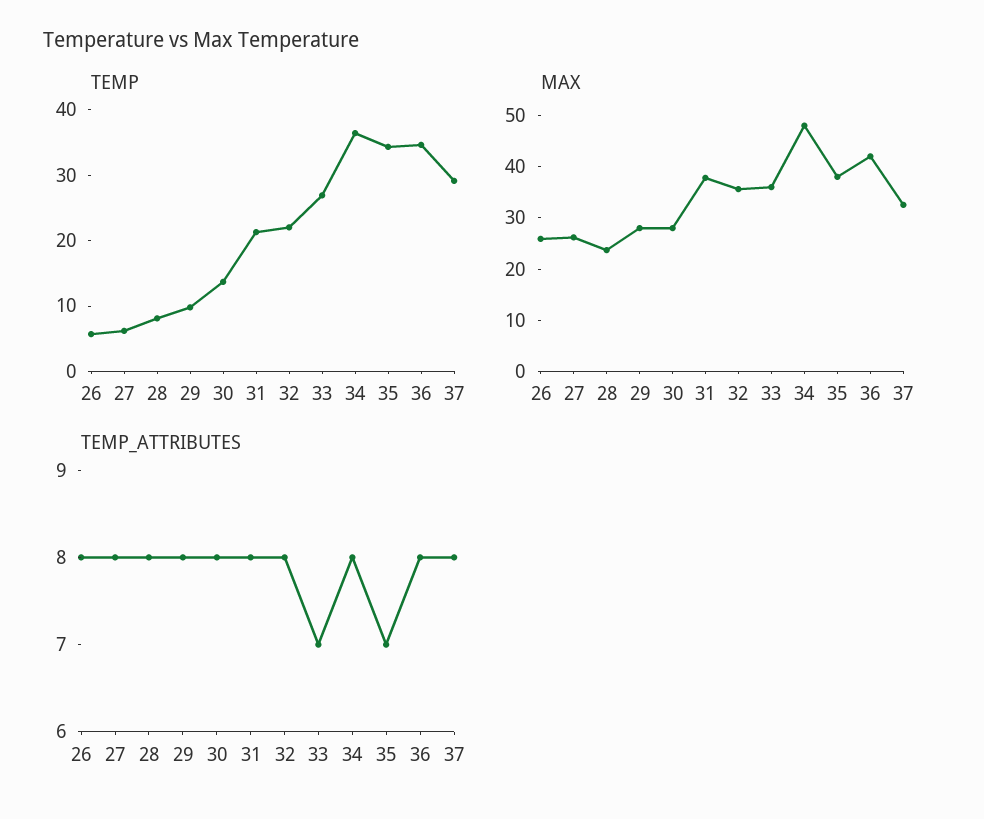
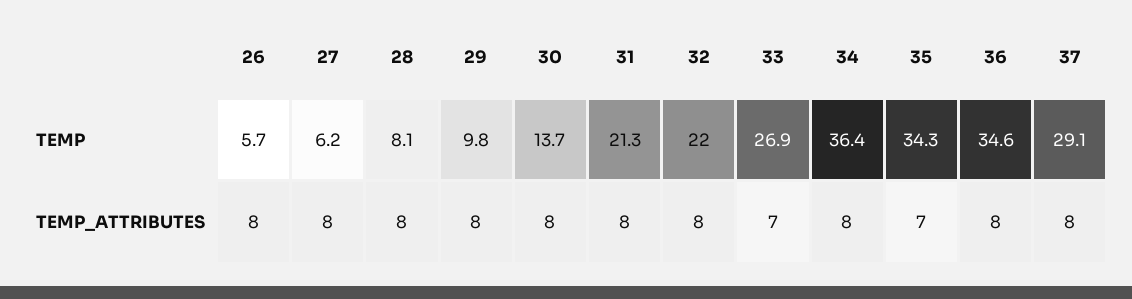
MAX, 26: 26 -> none
MAX, 27: 26 -> none
MAX, 28: 24 -> none
MAX, 29: 28 -> none
MAX, 30: 28 -> none
MAX, 31: 38 -> none
MAX, 32: 36 -> none
MAX, 33: 36 -> none
MAX, 34: 48 -> none
MAX, 35: 38 -> none
MAX, 36: 42 -> none
MAX, 37: 32 -> none

